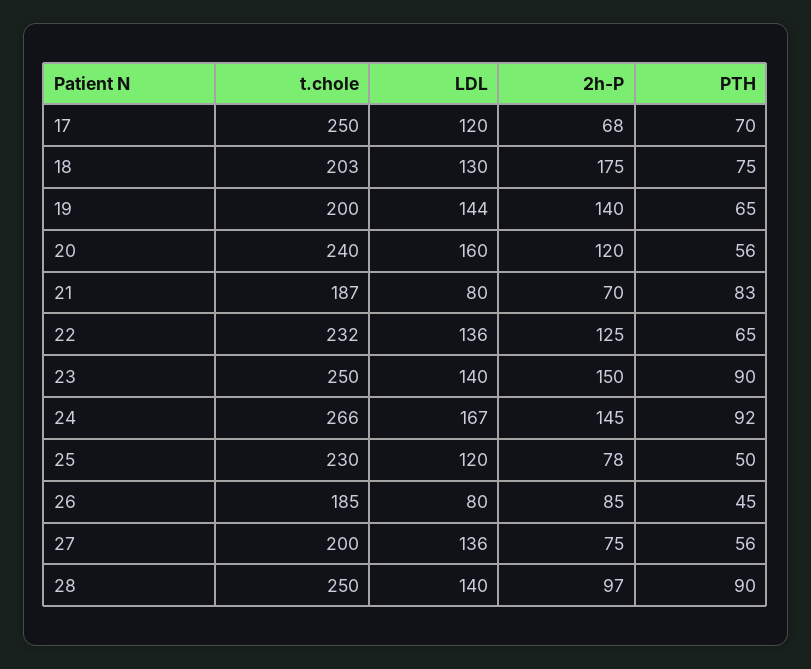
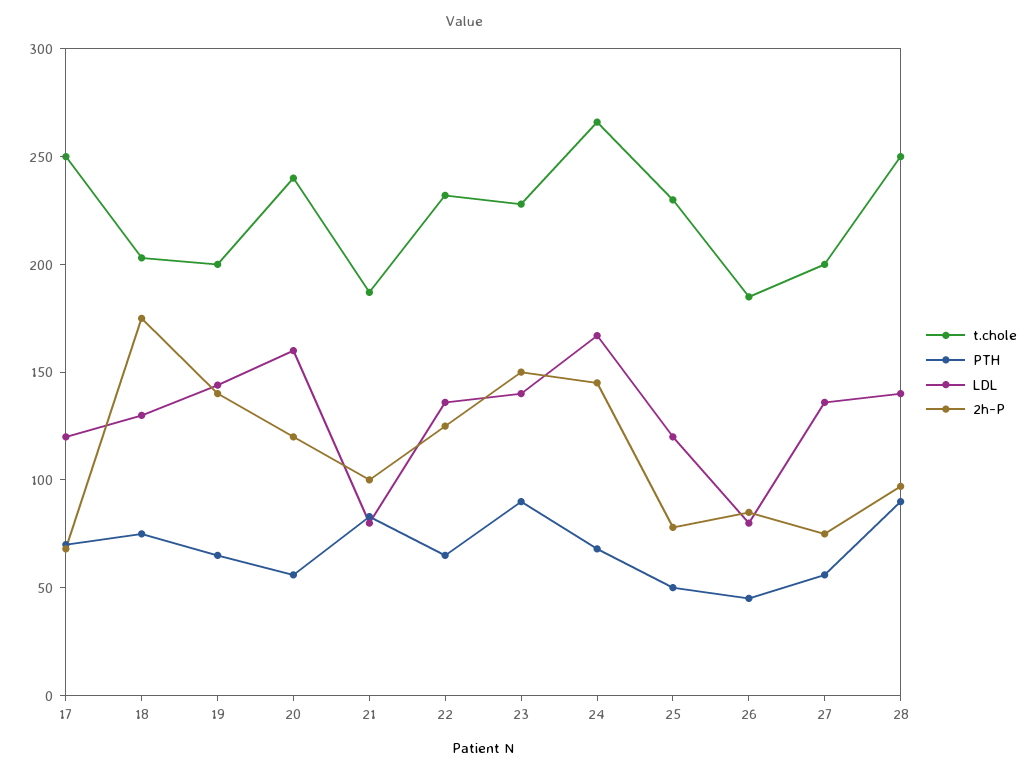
2h-P, 21: 70 -> 100
t.chole, 23: 250 -> 230
PTH, 24: 92 -> 70

